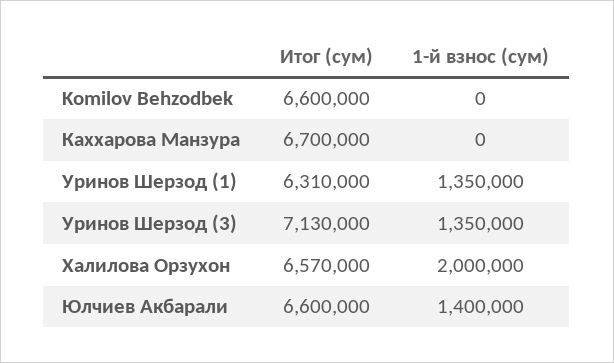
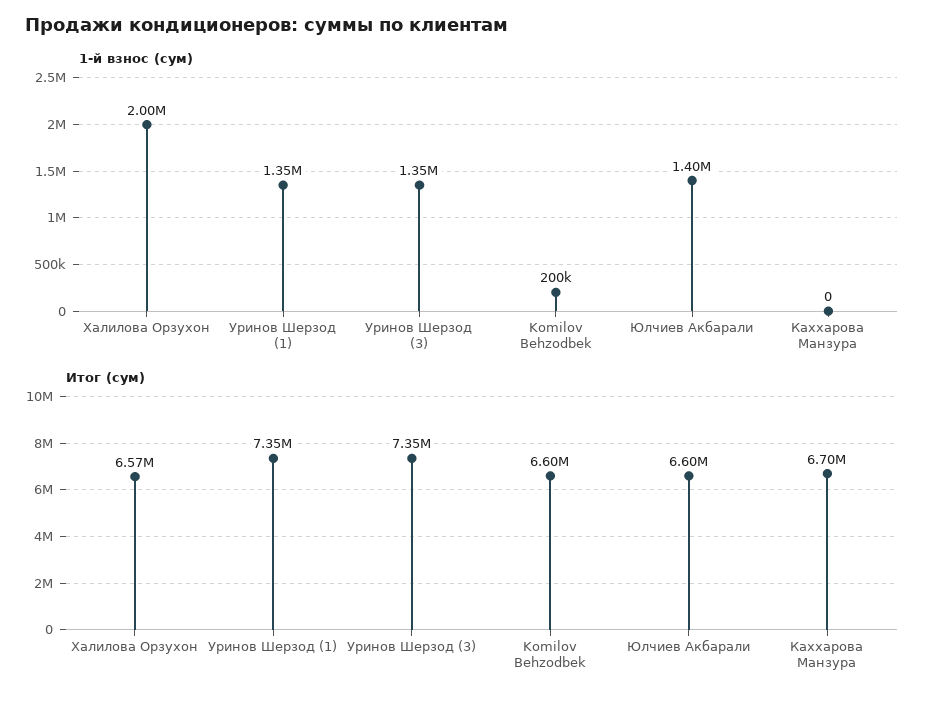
1-й взнос (сум), Komilov Behzodbek: 0 -> 200000
Итог (сум), Уринов Шерзод (1): 6310000 -> 7350000
Итог (сум), Уринов Шерзод (3): 7130000 -> 7350000

